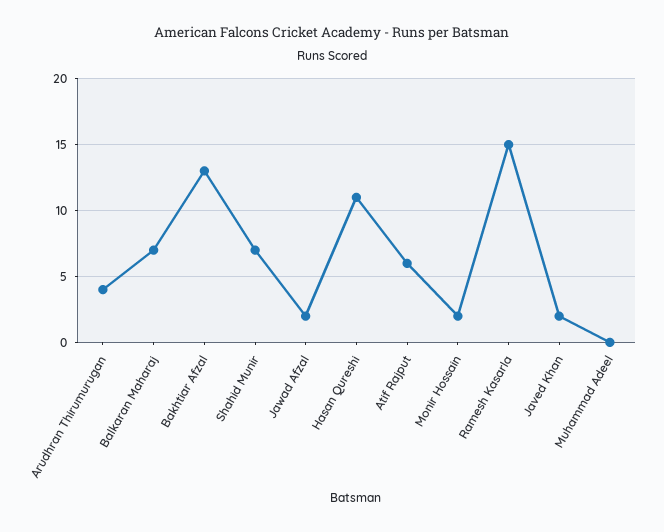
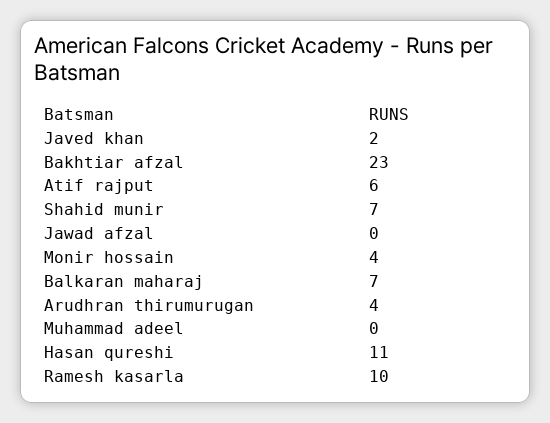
Bakhtiar Afzal: 13 -> 23
Jawad Afzal: 2 -> 0
Monir Hossain: 2 -> 4
Ramesh Kasarla: 15 -> 10

